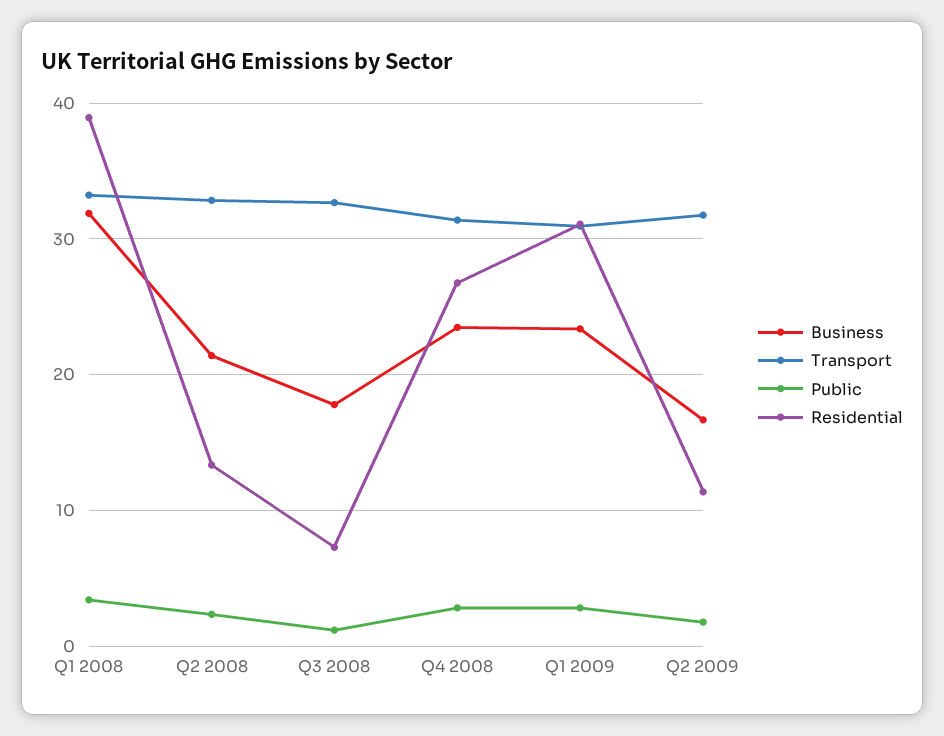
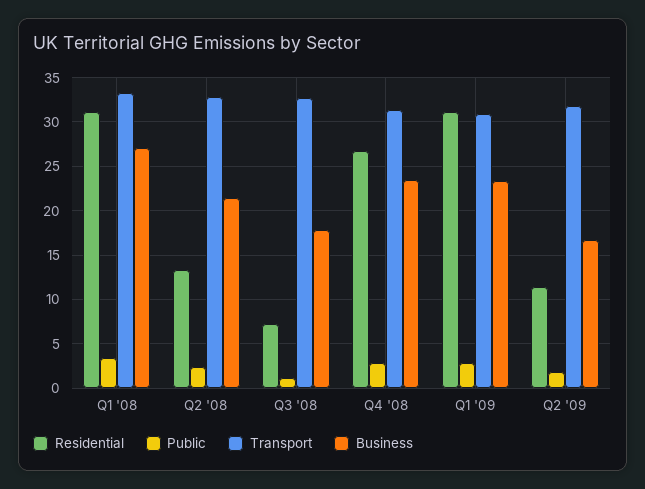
Business, Q1 2008: 32 -> 27
Residential, Q1 2008: 39 -> 31

